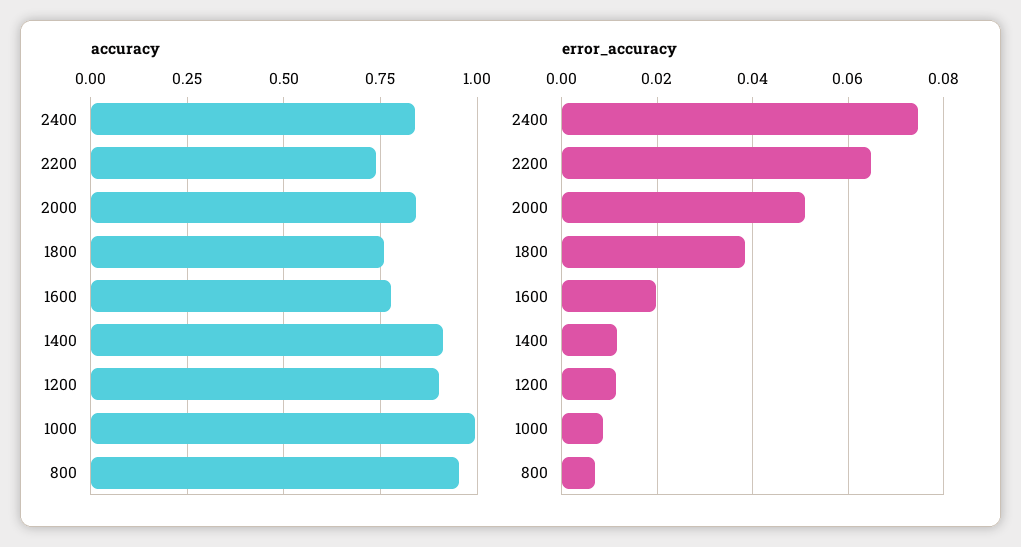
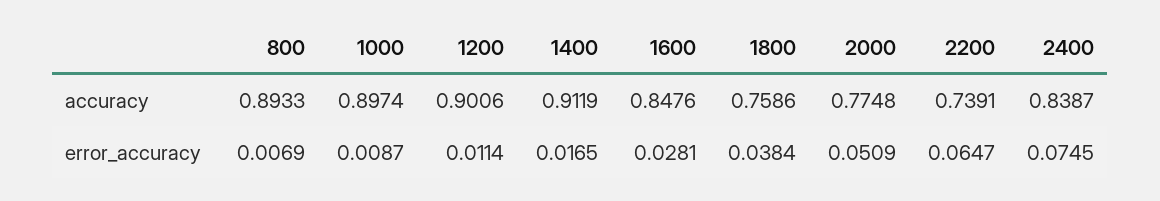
accuracy, 2000: 0.85 -> 0.7748
accuracy, 1600: 0.775 -> 0.8476
accuracy, 1000: 1 -> 0.8974
accuracy, 800: 0.95 -> 0.8933
error_accuracy, 1600: 0.02 -> 0.0281
error_accuracy, 1400: 0.012 -> 0.0165

